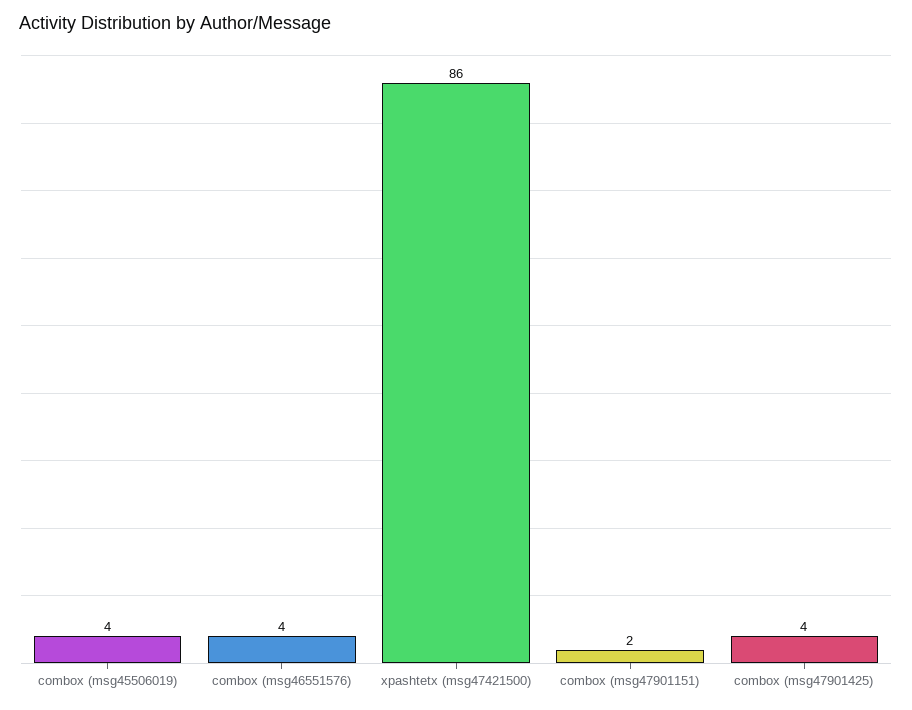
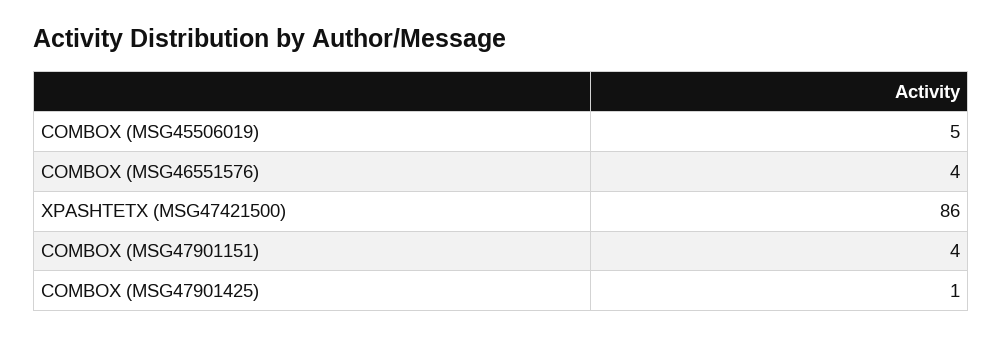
combox (msg45506019): 4 -> 5
combox (msg47901151): 2 -> 4
combox (msg47901425): 4 -> 1

